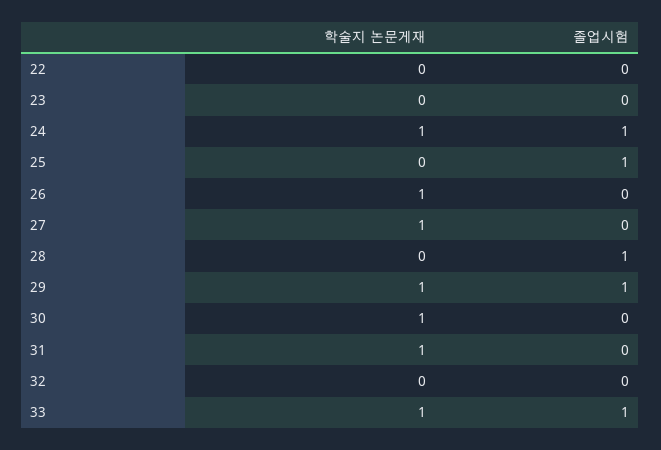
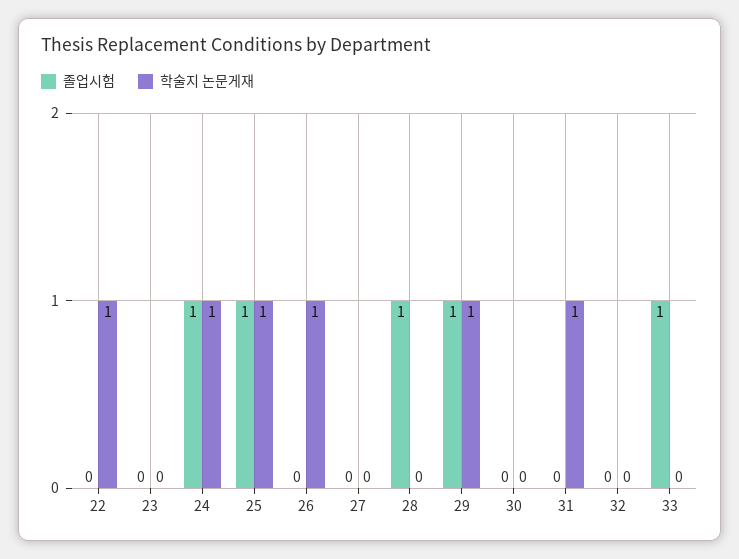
학술지 논문게재, 22: 0 -> 1
학술지 논문게재, 25: 0 -> 1
학술지 논문게재, 27: 1 -> 0
학술지 논문게재, 30: 1 -> 0
학술지 논문게재, 33: 1 -> 0

